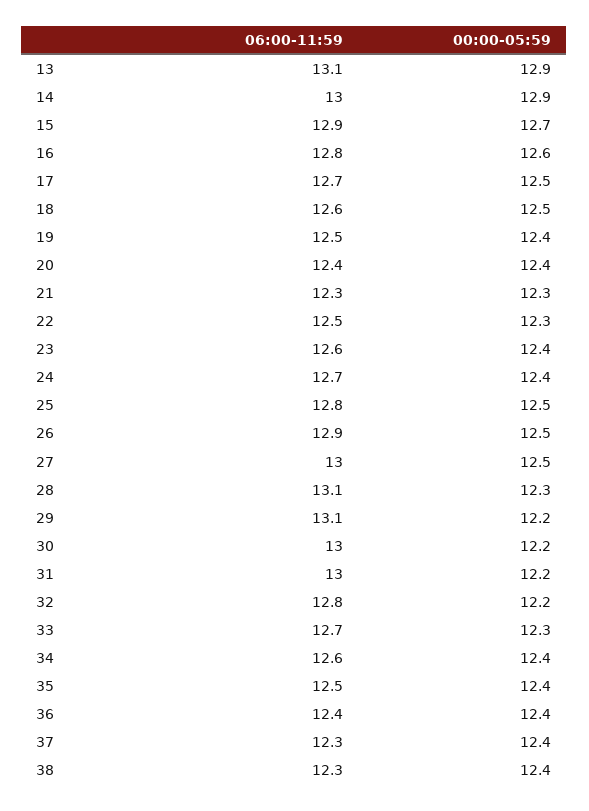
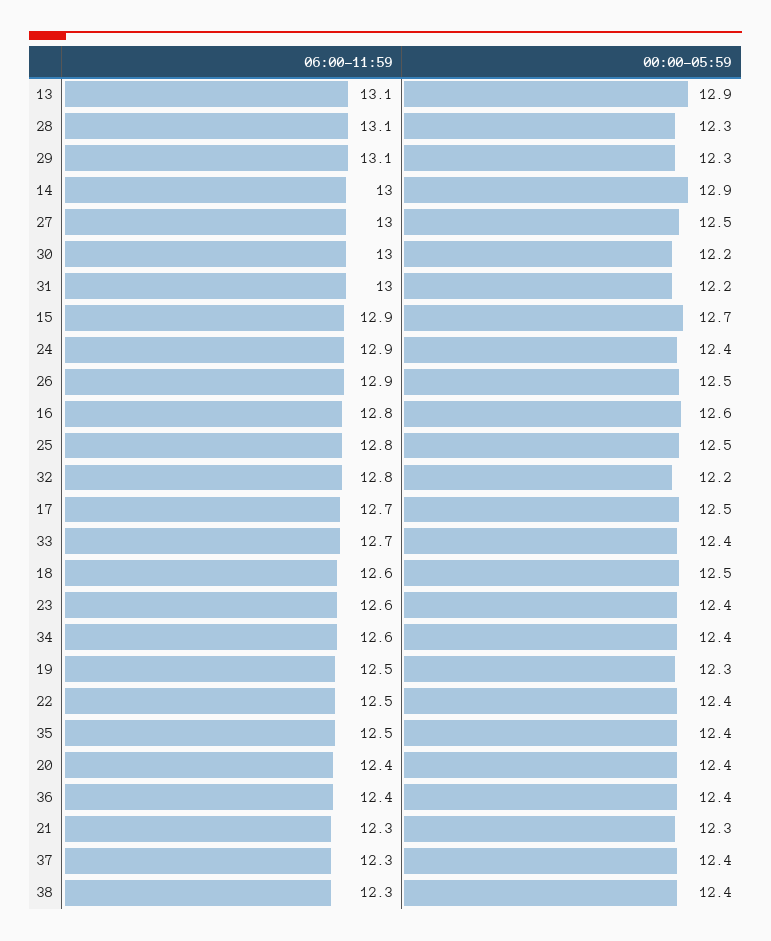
00:00-05:59, 19: 12.4 -> 12.3
00:00-05:59, 22: 12.3 -> 12.4
06:00-11:59, 24: 12.7 -> 12.9
00:00-05:59, 29: 12.2 -> 12.3
00:00-05:59, 33: 12.3 -> 12.4

